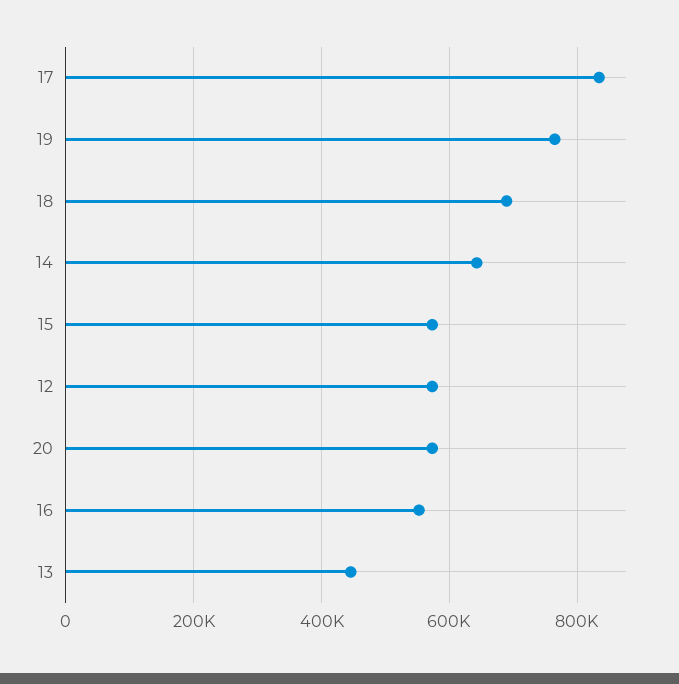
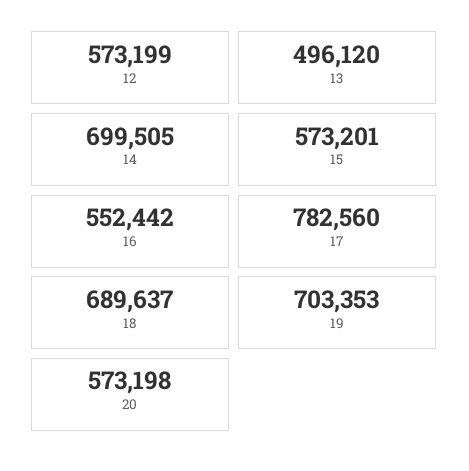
17: 840000 -> 782560
19: 760000 -> 703353
14: 640000 -> 699505
13: 440000 -> 496120

